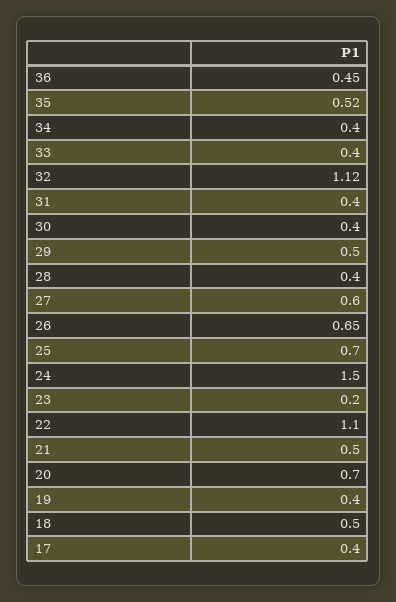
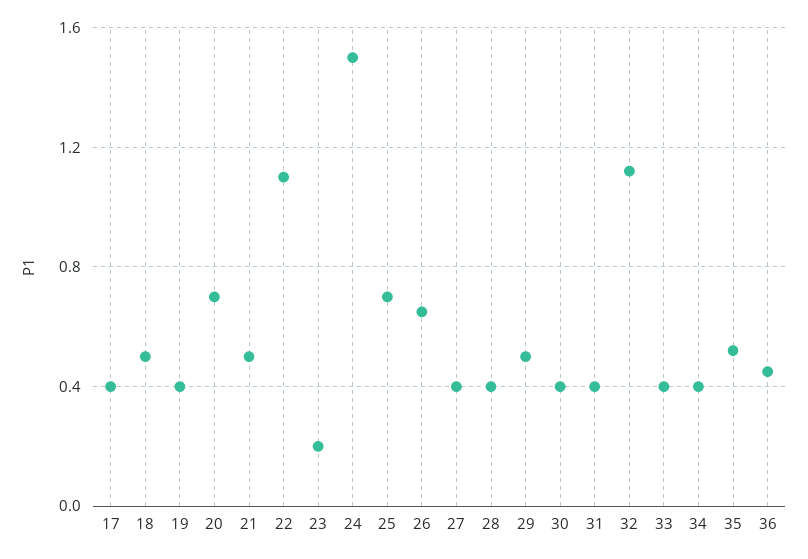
27: 0.6 -> 0.4

